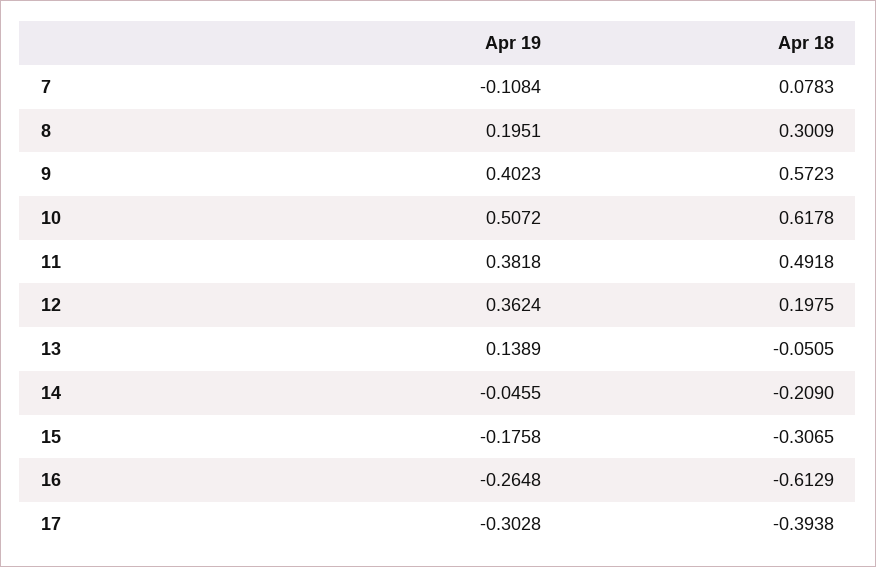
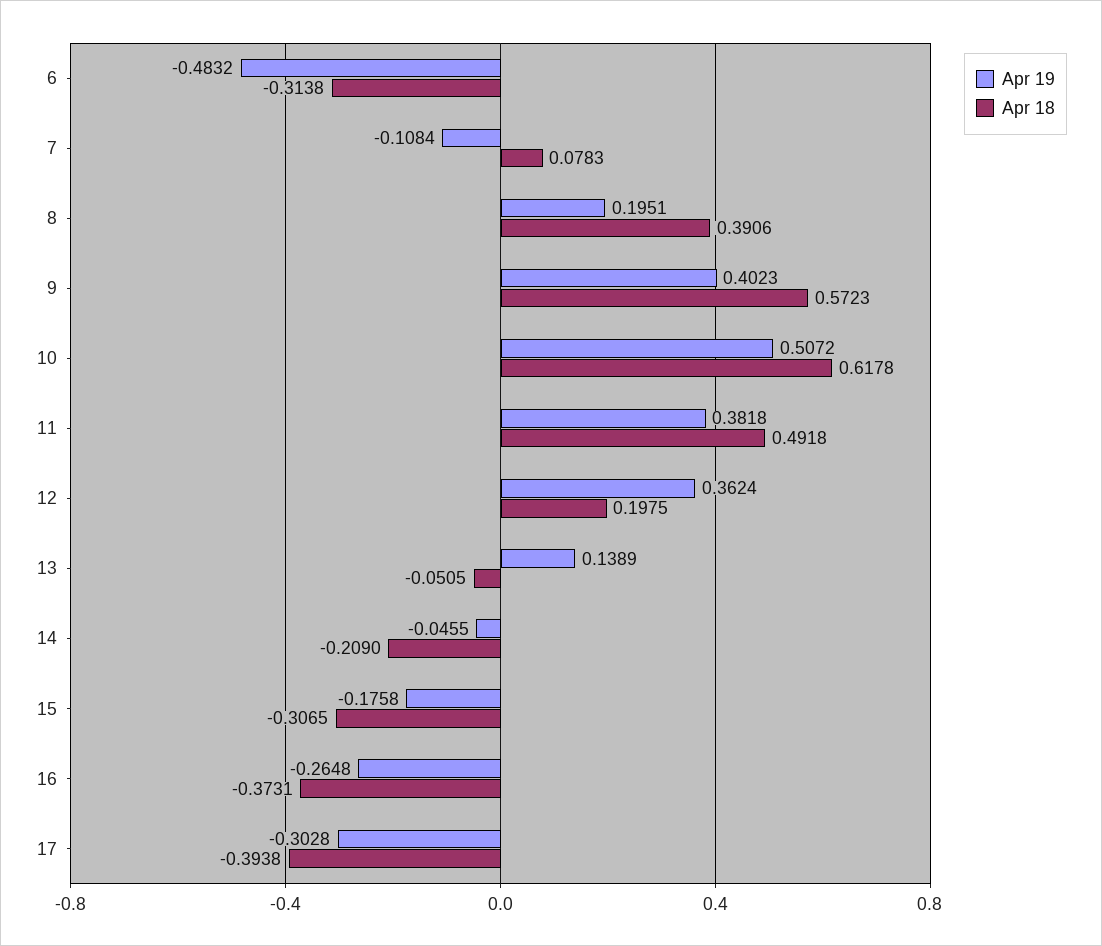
Apr 18, 8: 0.3009 -> 0.3906
Apr 18, 16: -0.6129 -> -0.3731
Apr 19, 6: none -> -0.4832
Apr 18, 6: none -> -0.3138

